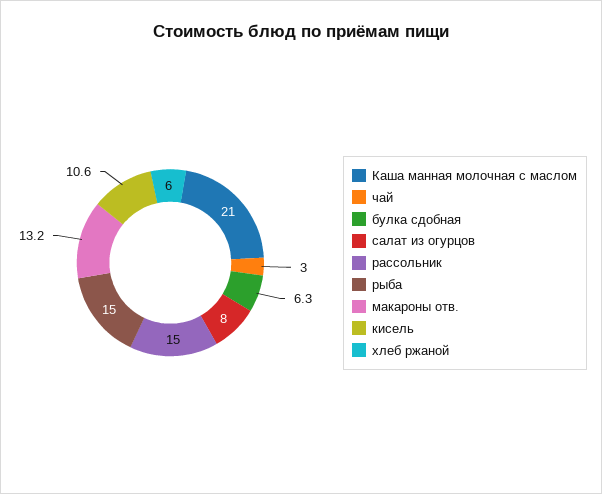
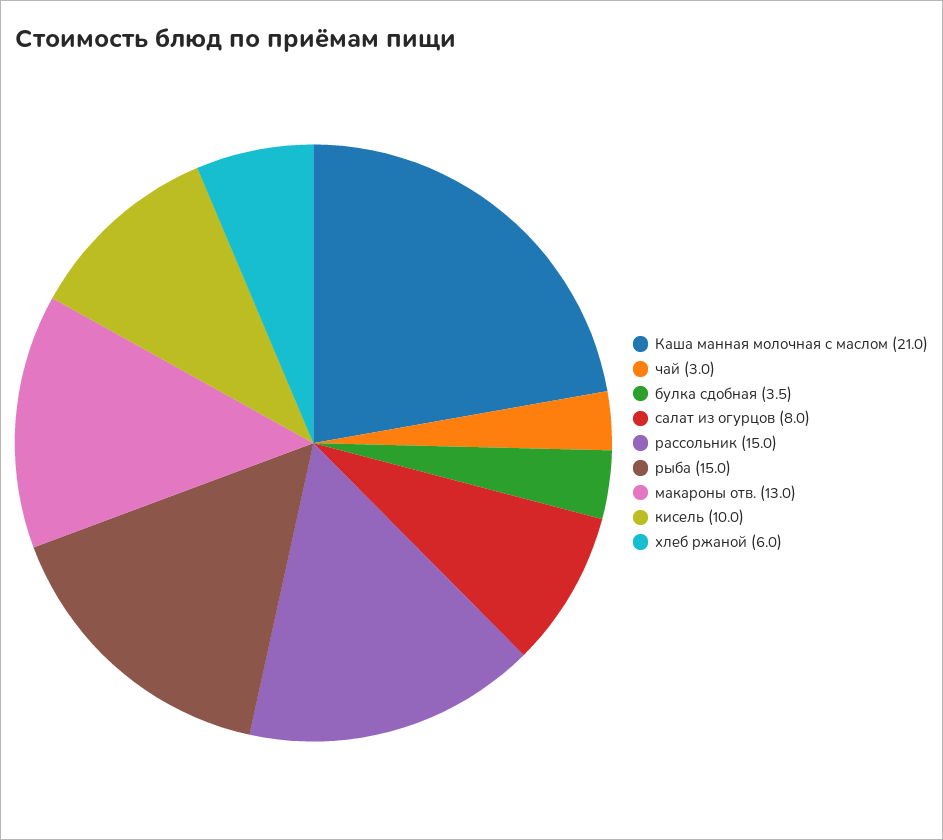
булка сдобная: 6.3 -> 3.5
макароны отв.: 13.2 -> 13
кисель: 10.6 -> 10

